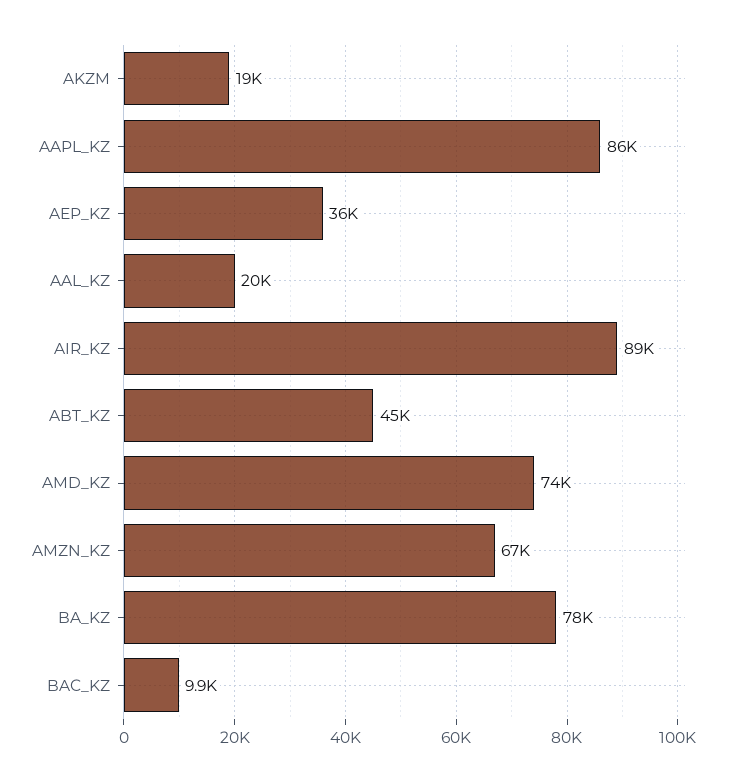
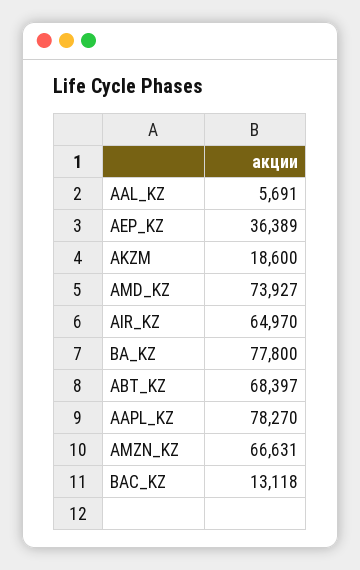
AAPL_KZ: 86000 -> 78270
AAL_KZ: 20000 -> 5691
AIR_KZ: 89000 -> 64970
ABT_KZ: 45000 -> 68397
BAC_KZ: 9900 -> 13118

